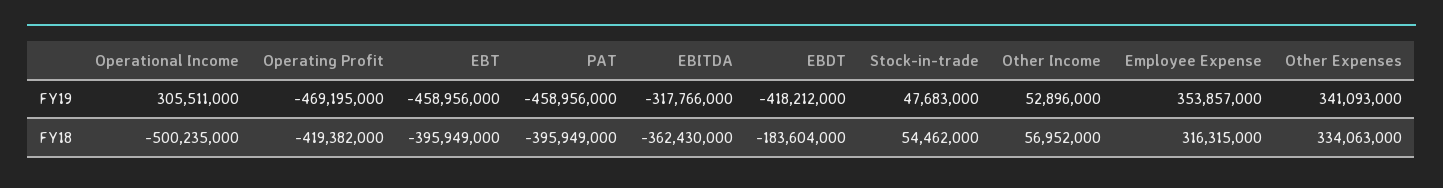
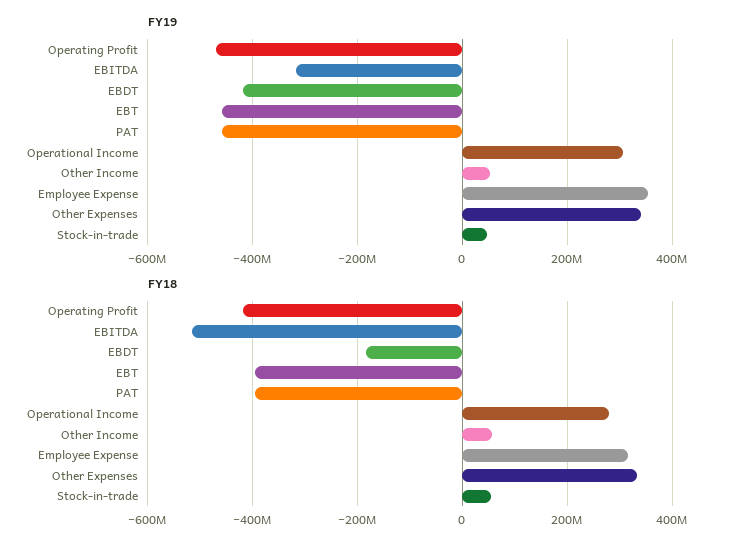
FY18, Operational Income: -500235000 -> 280000000
FY18, EBITDA: -362430000 -> -520000000

